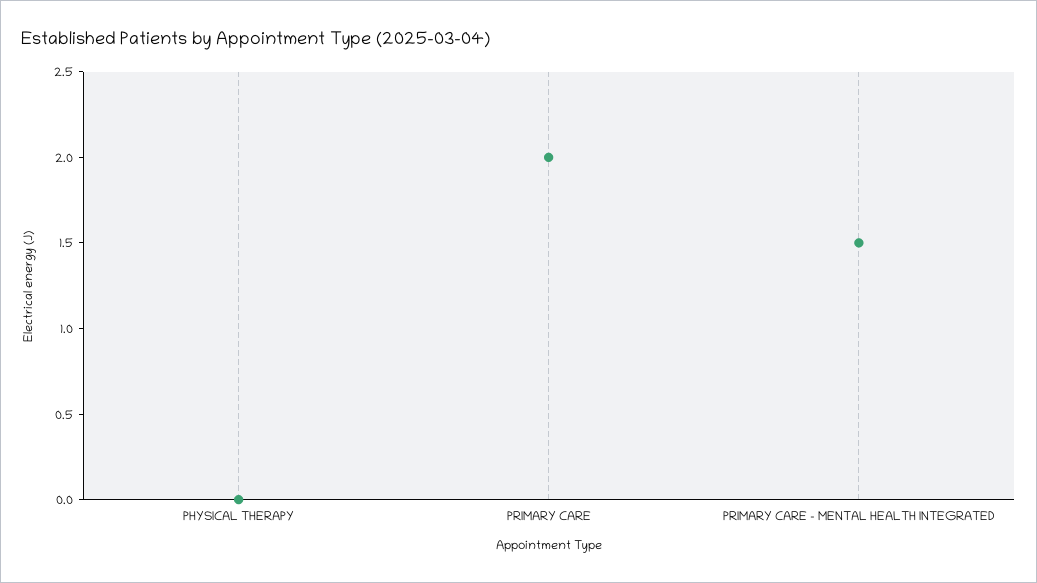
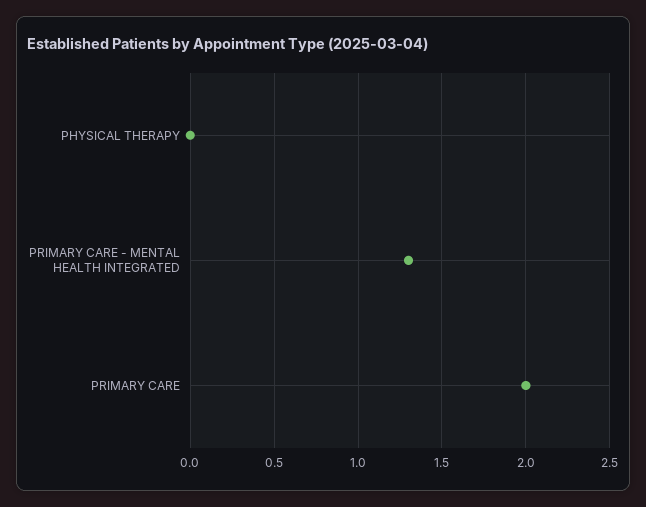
PRIMARY CARE - MENTAL HEALTH INTEGRATED: 1.5 -> 1.3

